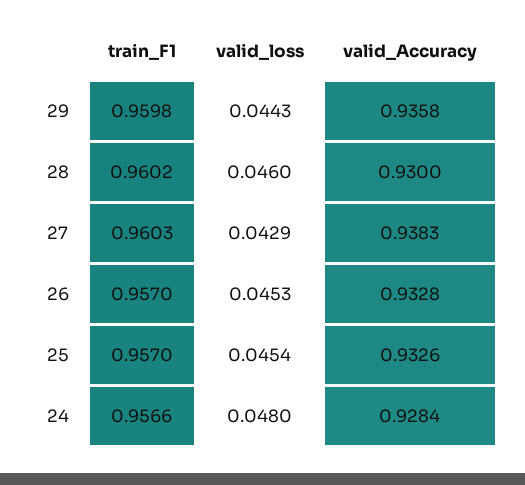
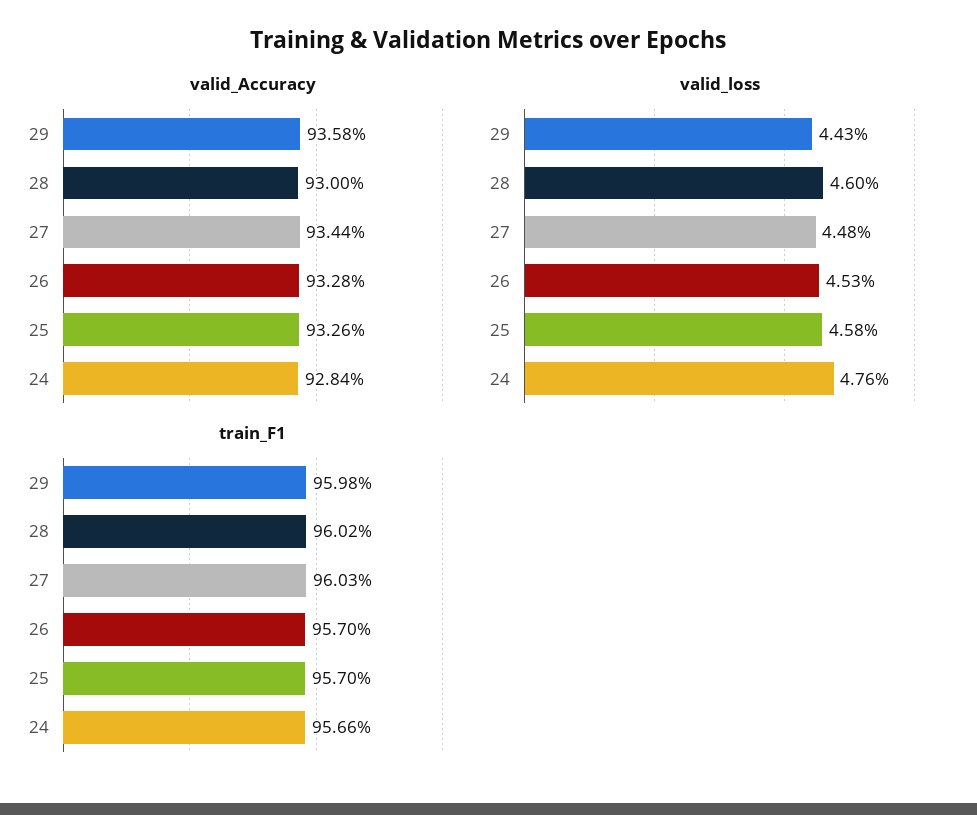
valid_loss, 27: 0.0429 -> 0.0448
valid_Accuracy, 27: 0.9383 -> 0.9344
valid_loss, 25: 0.0454 -> 0.0458
valid_loss, 24: 0.048 -> 0.0476

